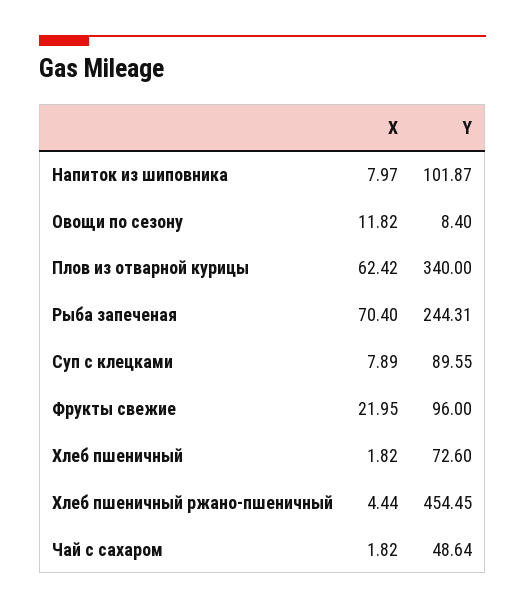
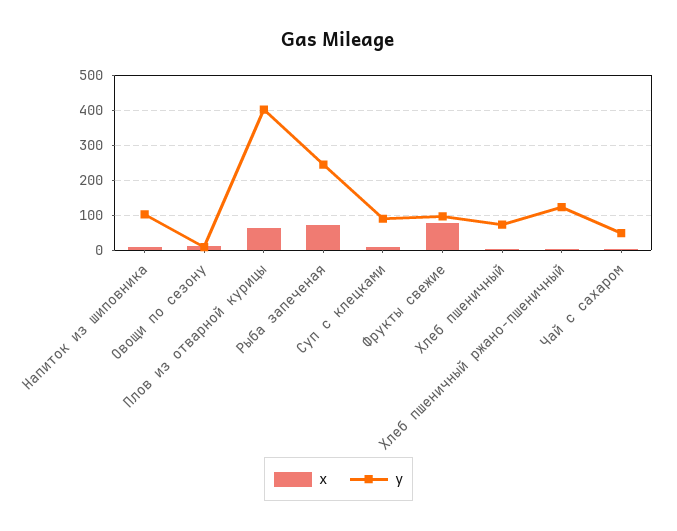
Y, Плов из отварной курицы: 340 -> 400
X, Фрукты свежие: 21.95 -> 80
Y, Хлеб пшеничный ржано-пшеничный: 454.45 -> 120

